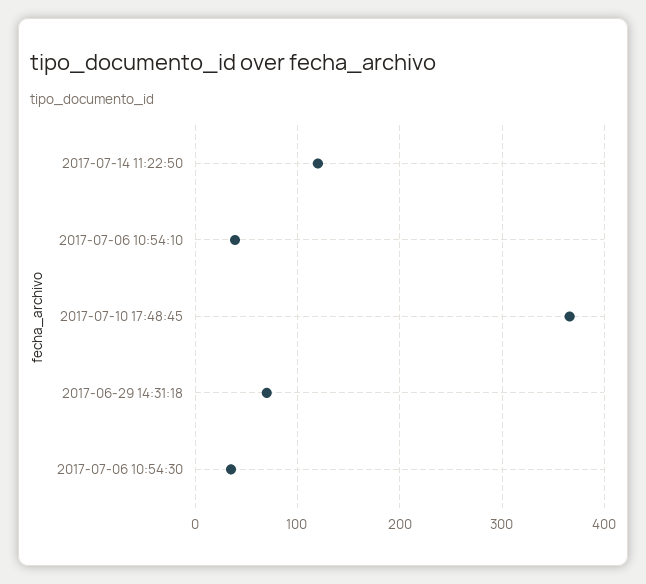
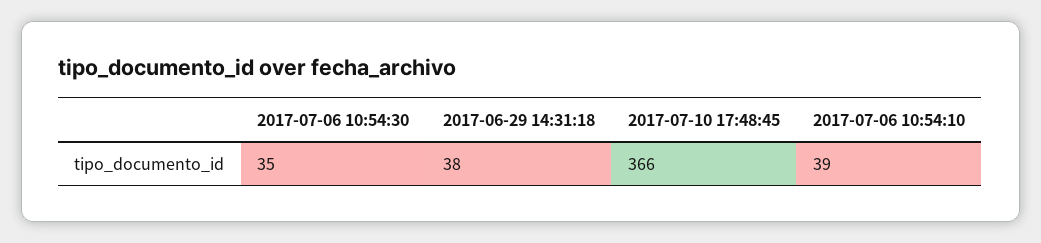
2017-07-14 11:22:50: 120 -> none
2017-06-29 14:31:18: 70 -> 38

